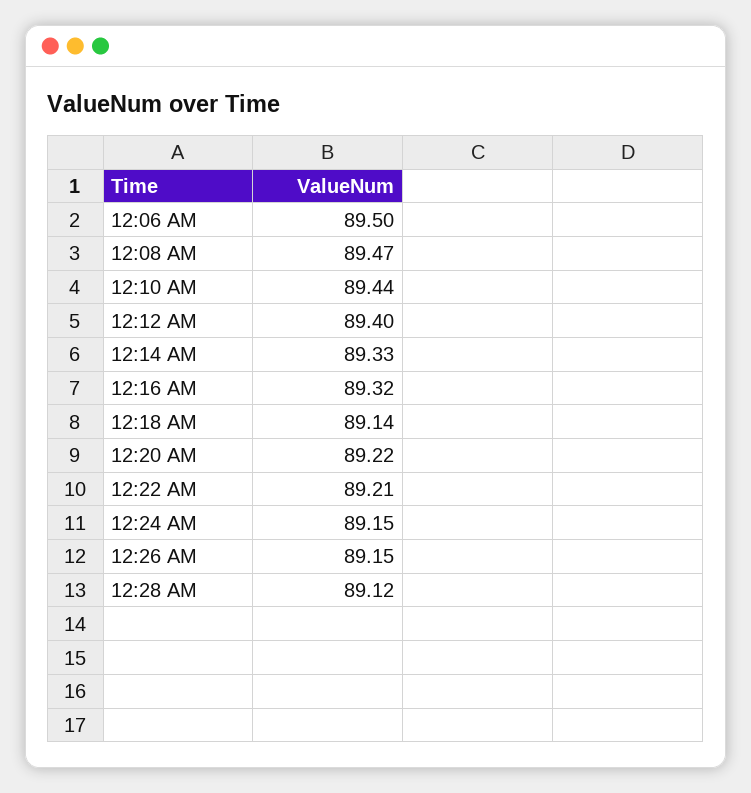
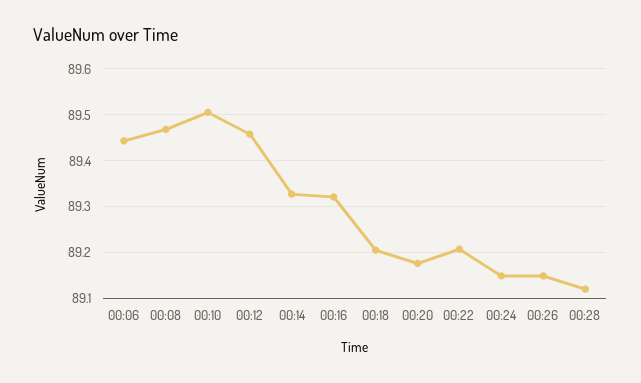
12:06 AM: 89.5 -> 89.44
12:10 AM: 89.44 -> 89.5
12:12 AM: 89.4 -> 89.46
12:18 AM: 89.14 -> 89.2
12:20 AM: 89.22 -> 89.18

